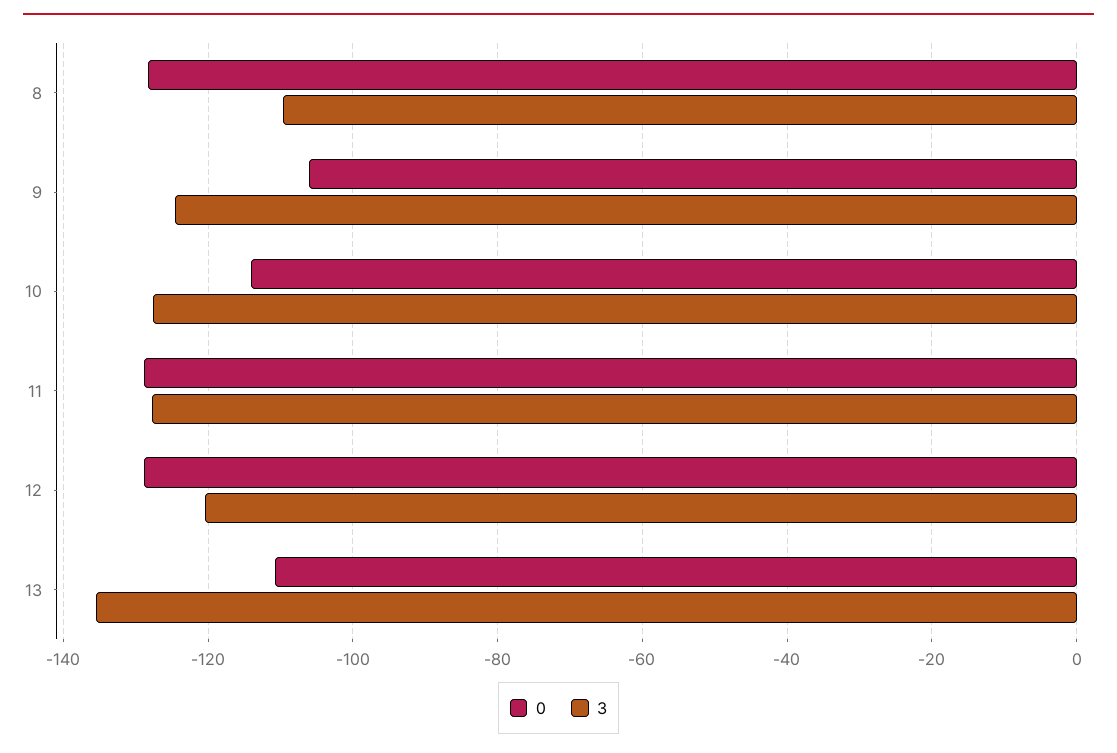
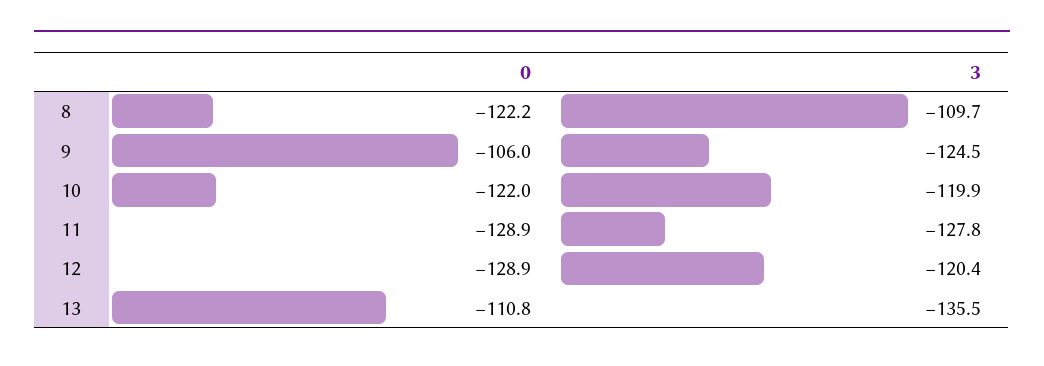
0, 8: -128 -> -122.2
0, 10: -114 -> -122
3, 10: -128 -> -119.9

